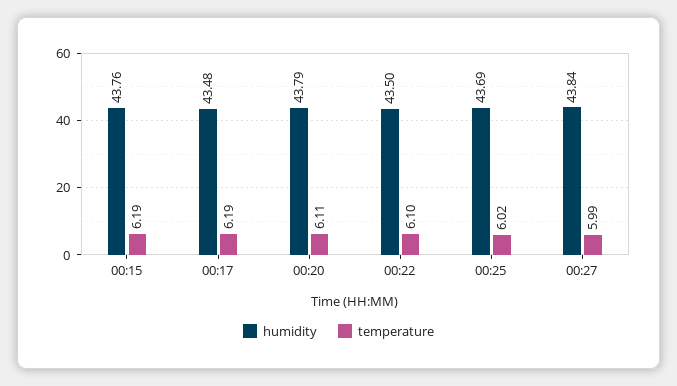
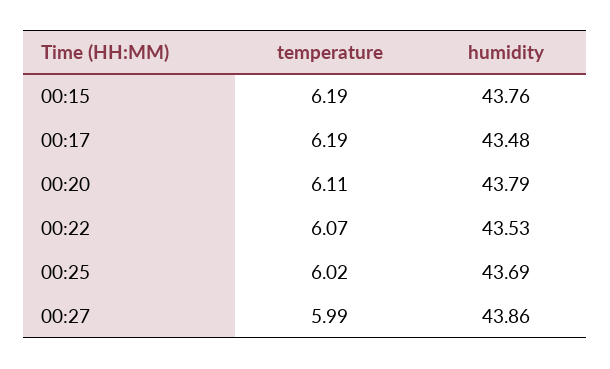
humidity, 00:22: 43.5 -> 43.53
temperature, 00:22: 6.1 -> 6.07
humidity, 00:27: 43.84 -> 43.86

